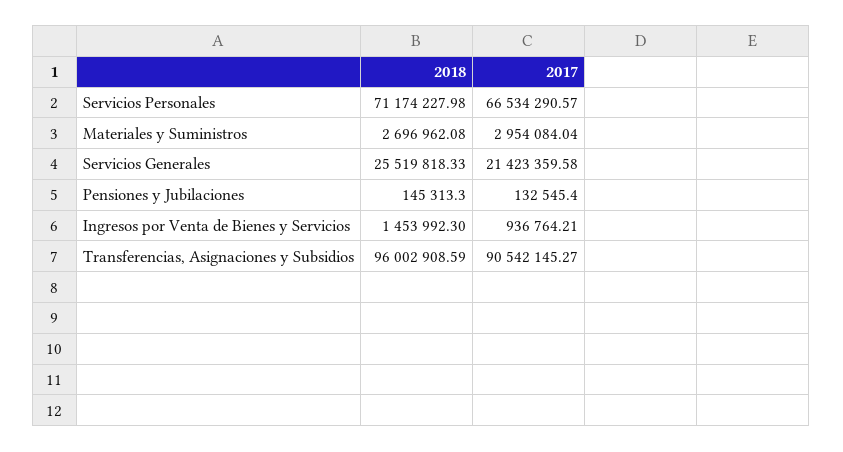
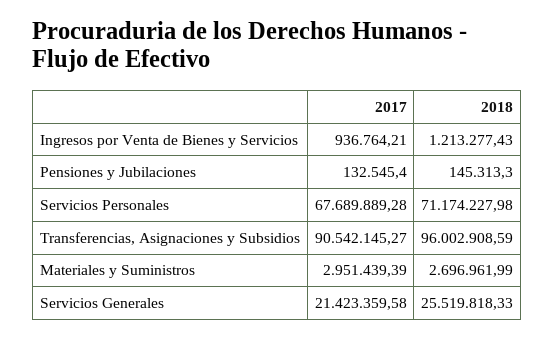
2017, Servicios Personales: 66534290.57 -> 67689889.28
2018, Materiales y Suministros: 2696962.08 -> 2696961.99
2017, Materiales y Suministros: 2954084.04 -> 2951439.39
2018, Ingresos por Venta de Bienes y Servicios: 1453992.3 -> 1213277.43

